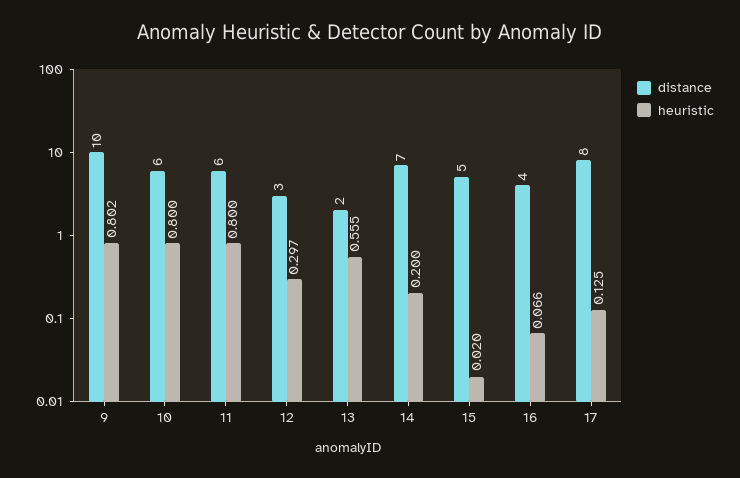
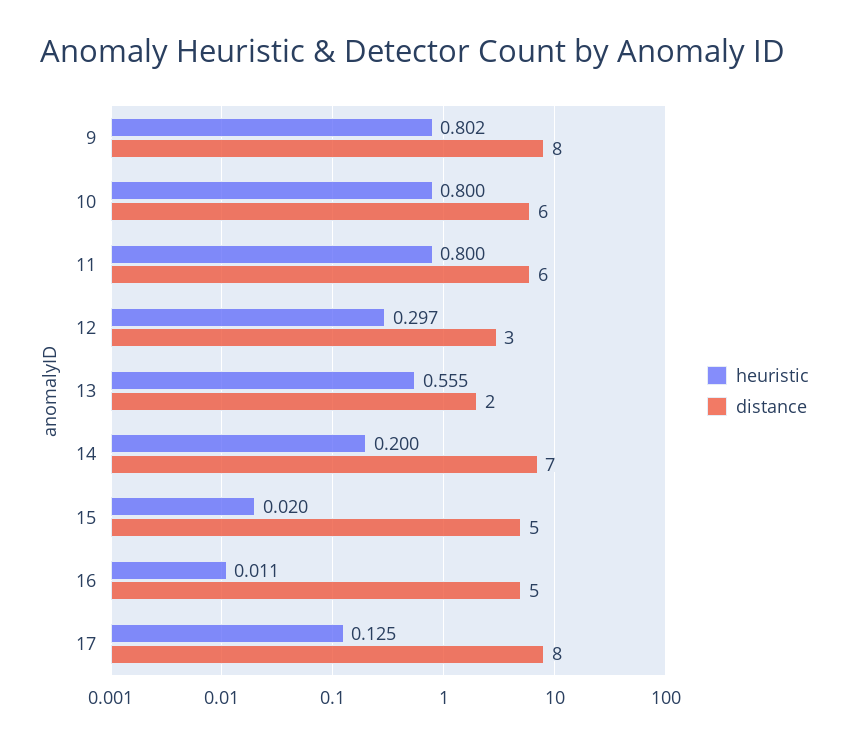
distance, 9: 10 -> 8
distance, 16: 4 -> 5
heuristic, 16: 0.066 -> 0.011

